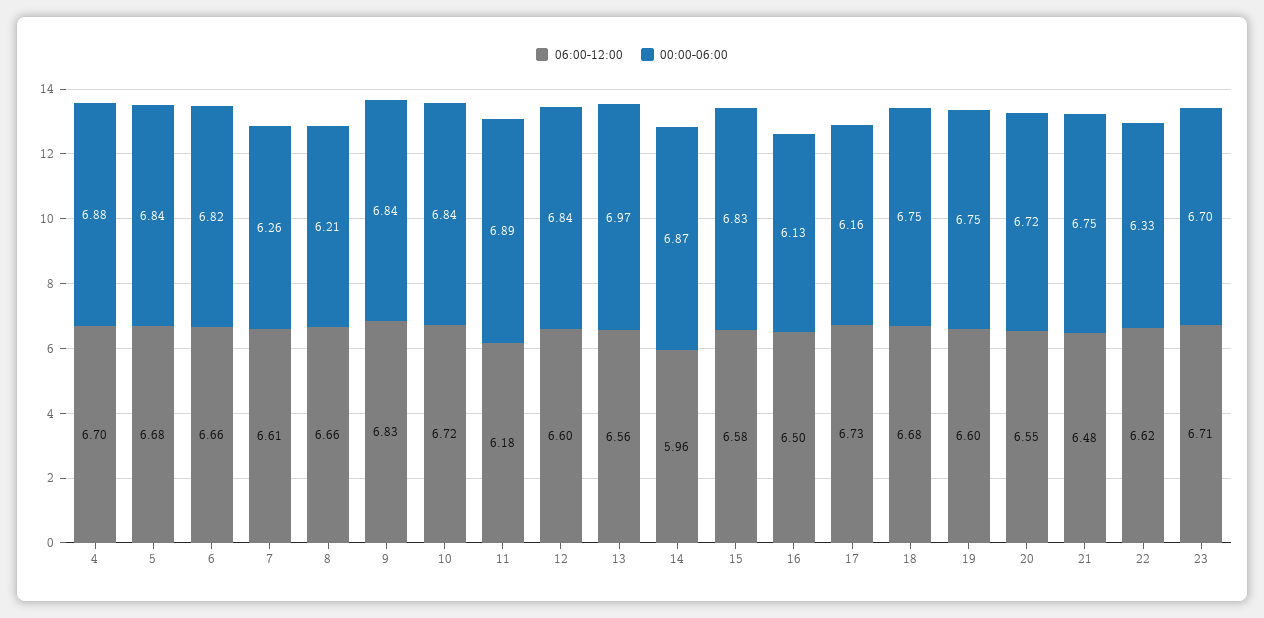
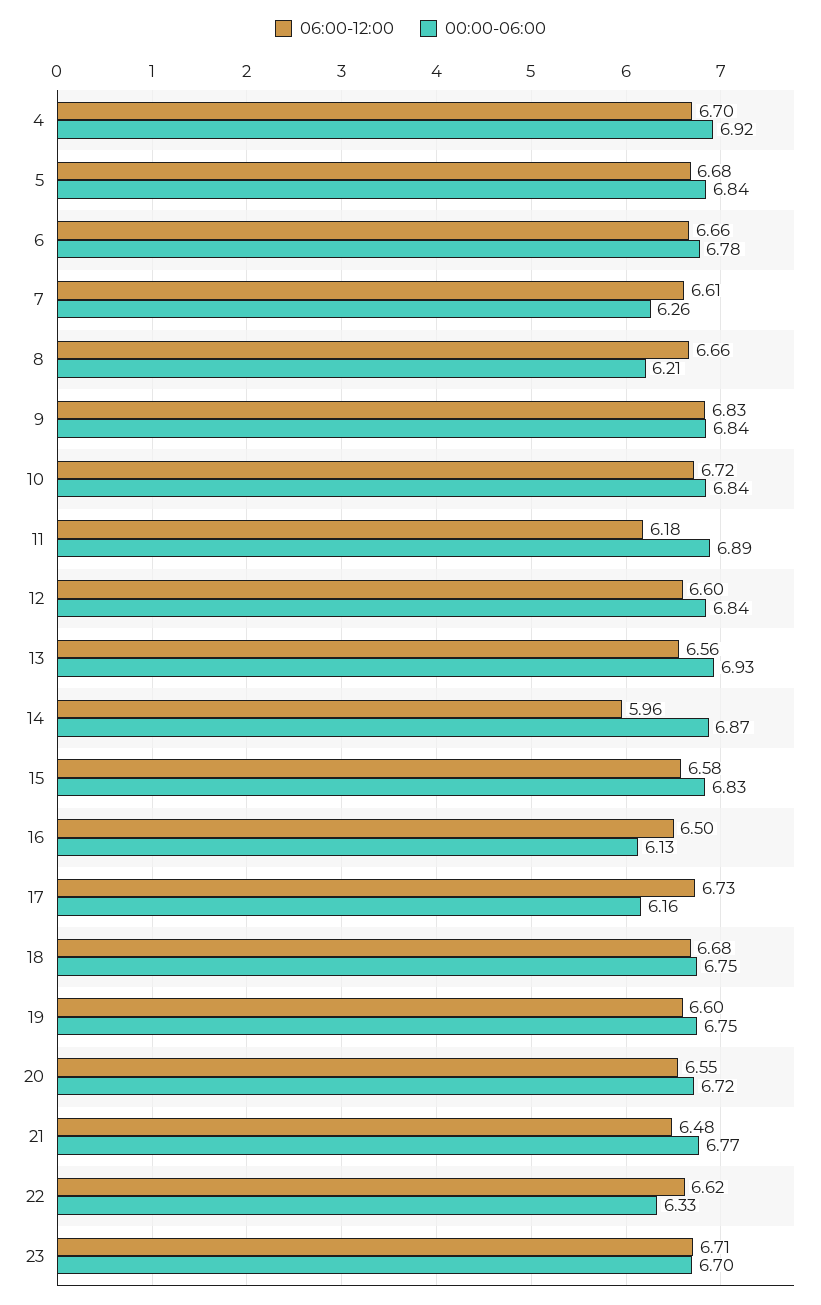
00:00-06:00, 4: 6.88 -> 6.92
00:00-06:00, 6: 6.82 -> 6.78
00:00-06:00, 13: 6.97 -> 6.93
00:00-06:00, 21: 6.75 -> 6.77

